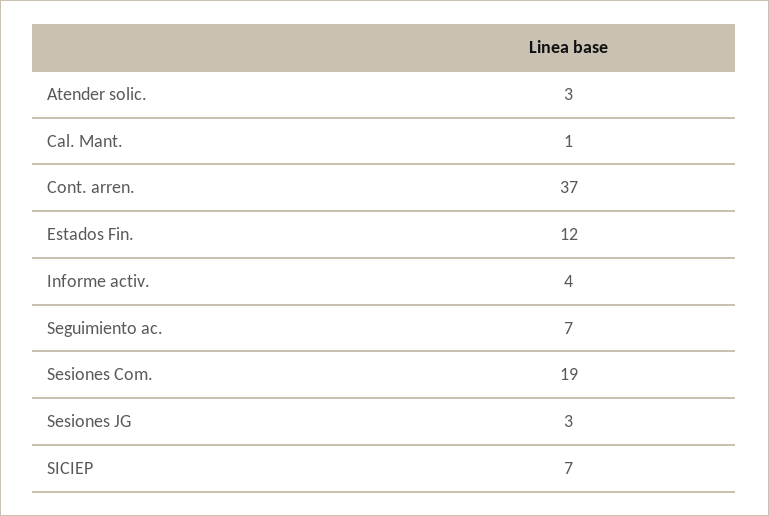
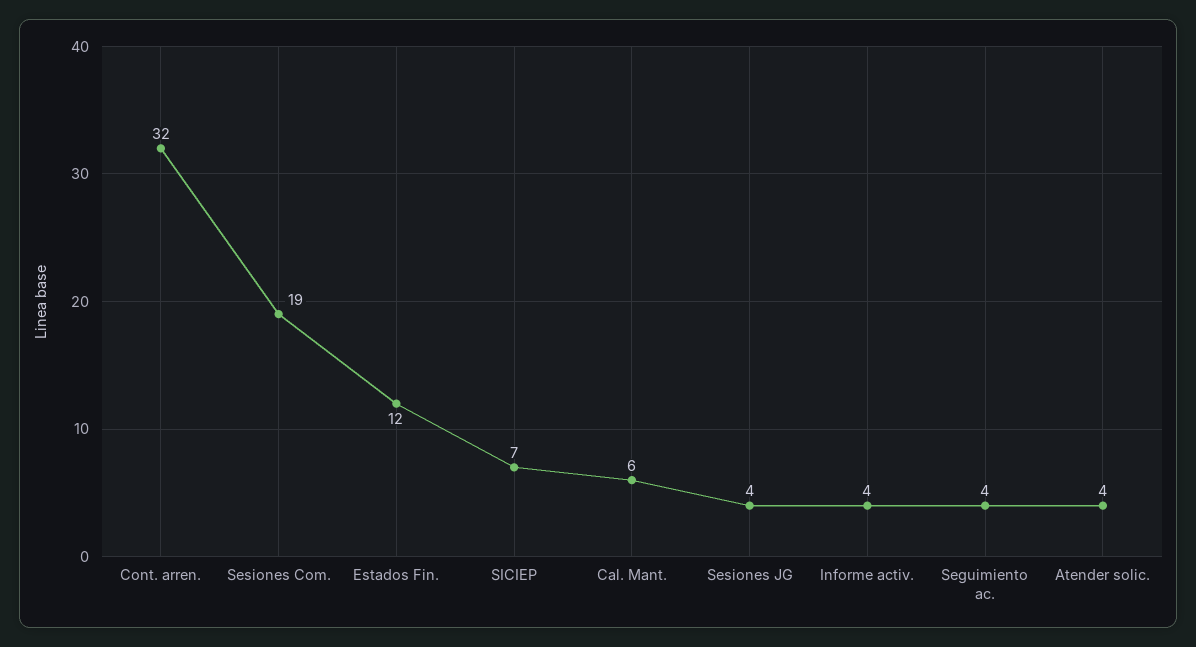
Atender solic.: 3 -> 4
Cal. Mant.: 1 -> 6
Cont. arren.: 37 -> 32
Seguimiento ac.: 7 -> 4
Sesiones JG: 3 -> 4

